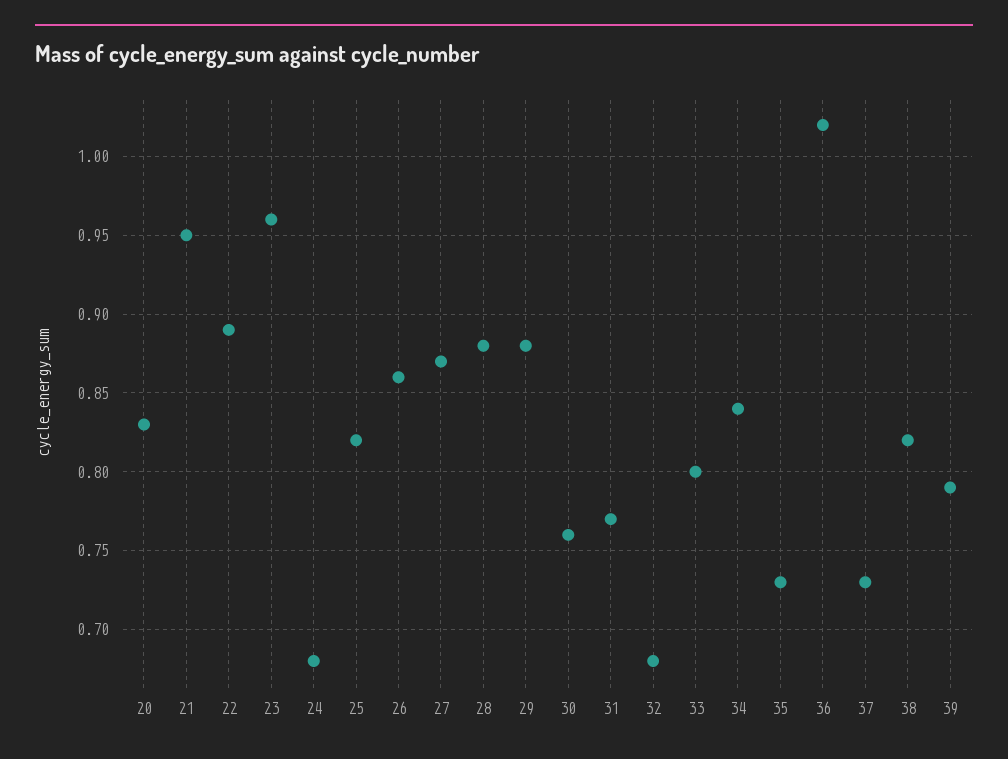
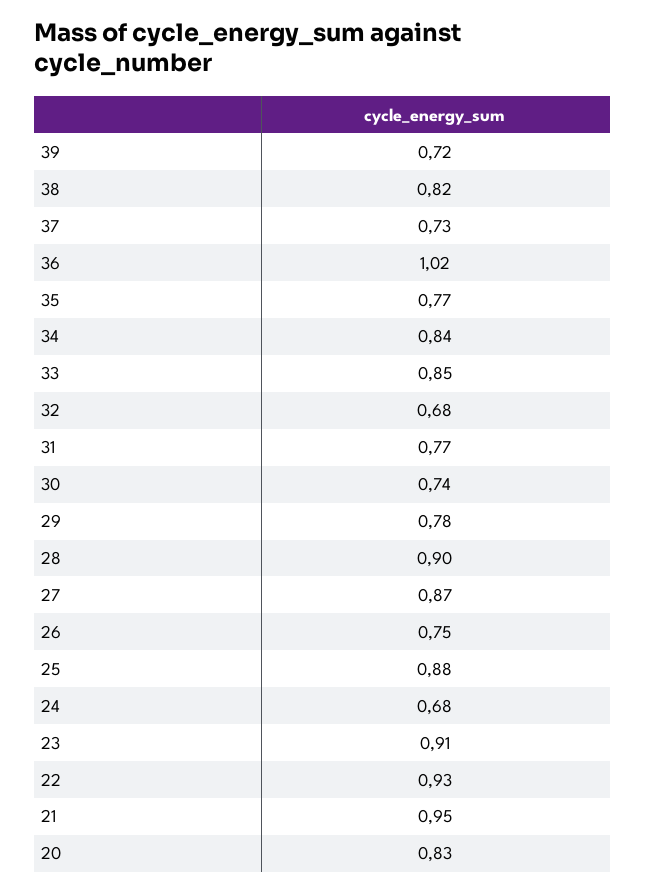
22: 0.89 -> 0.93
23: 0.96 -> 0.91
25: 0.82 -> 0.88
26: 0.86 -> 0.75
28: 0.88 -> 0.9
29: 0.88 -> 0.78
30: 0.76 -> 0.74
33: 0.8 -> 0.85
35: 0.73 -> 0.77
39: 0.79 -> 0.72

